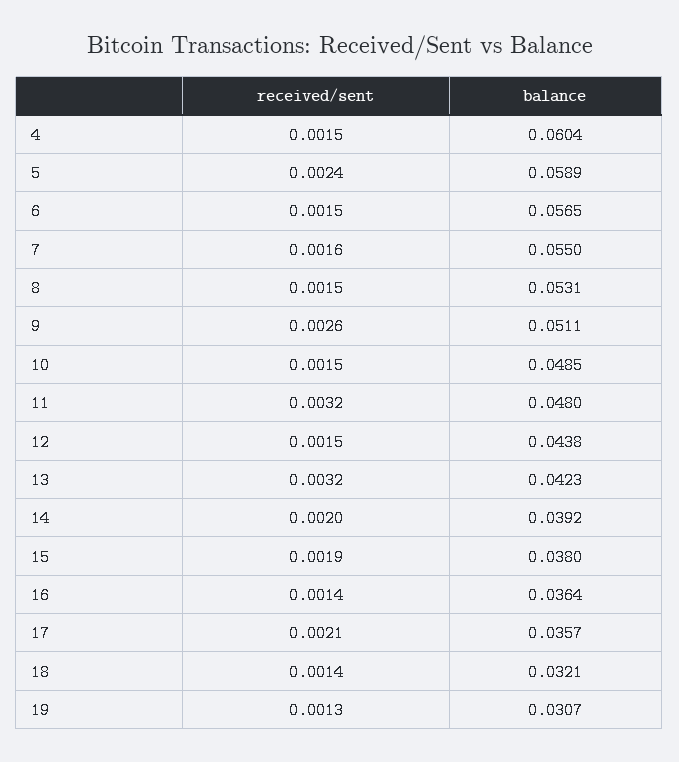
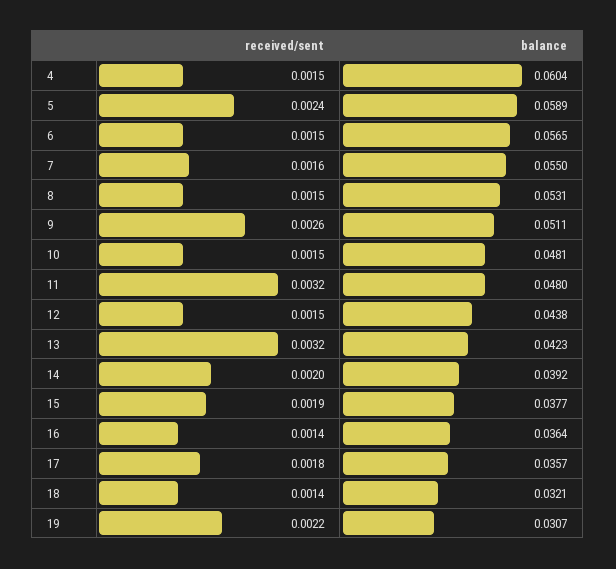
balance, 10: 0.0485 -> 0.0481
balance, 15: 0.038 -> 0.0377
received/sent, 17: 0.0021 -> 0.0018
received/sent, 19: 0.0013 -> 0.0022

